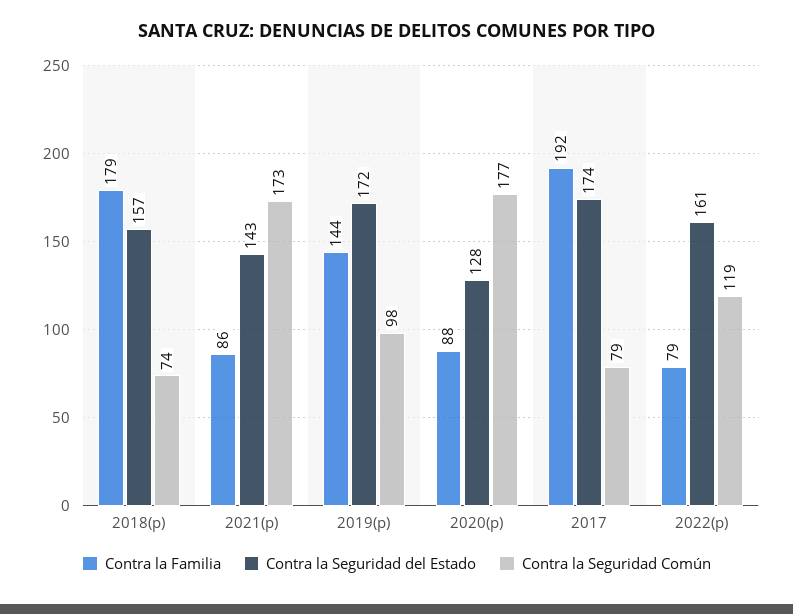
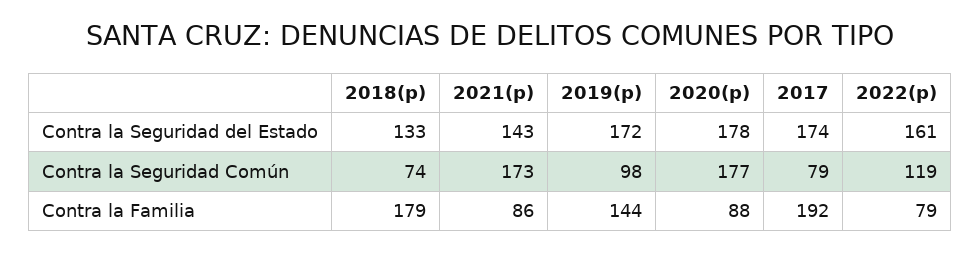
Contra la Seguridad del Estado, 2018(p): 157 -> 133
Contra la Seguridad del Estado, 2020(p): 128 -> 178

